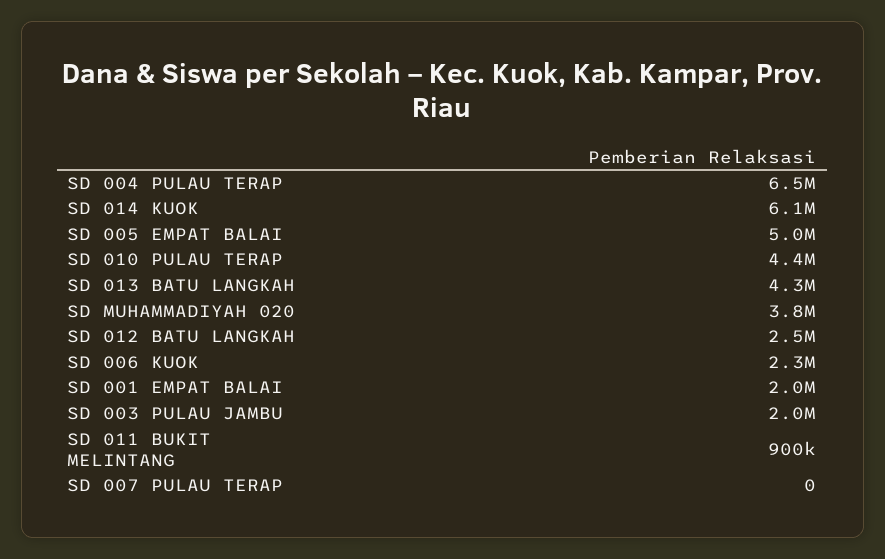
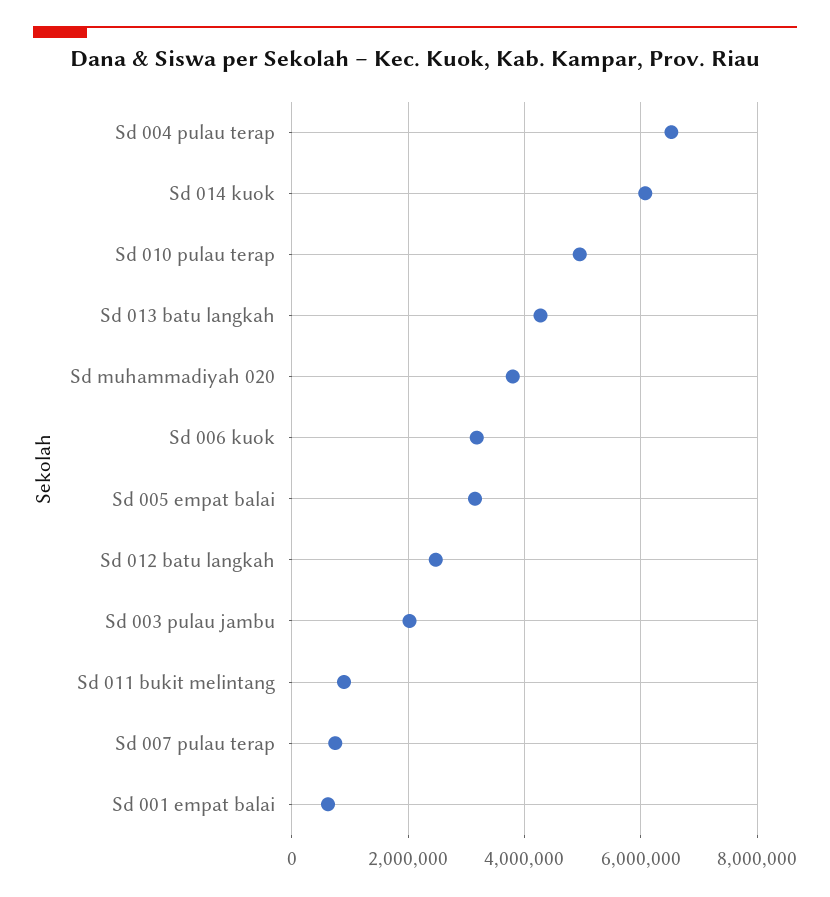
SD 005 EMPAT BALAI: 5000000 -> 3200000
SD 010 PULAU TERAP: 4400000 -> 5000000
SD 006 KUOK: 2300000 -> 3200000
SD 001 EMPAT BALAI: 2000000 -> 600000
SD 007 PULAU TERAP: 0 -> 800000

